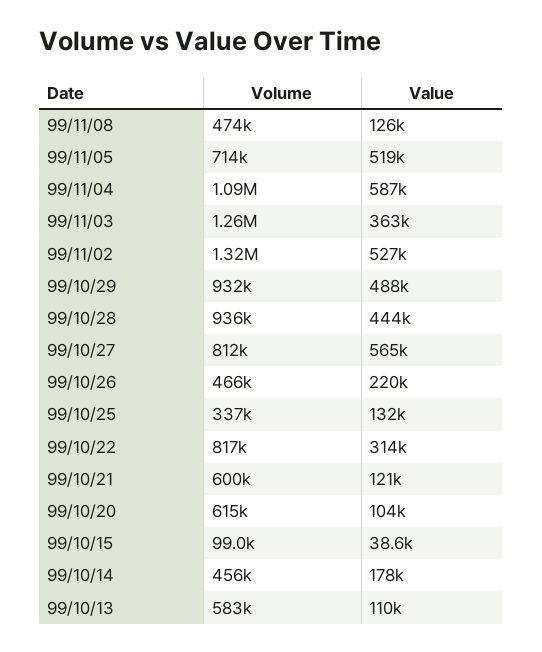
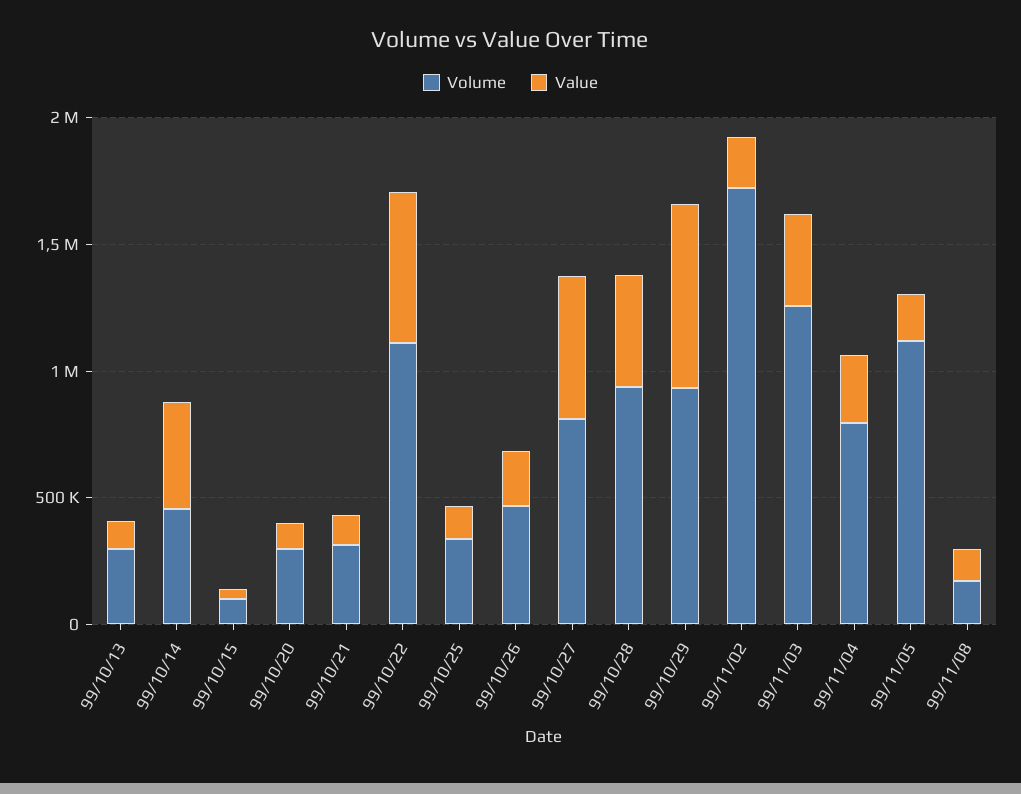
Volume, 99/11/08: 474000 -> 200000
Volume, 99/11/05: 714000 -> 1100000
Value, 99/11/05: 519000 -> 200000
Volume, 99/11/04: 1090000 -> 800000
Value, 99/11/04: 587000 -> 300000
Volume, 99/11/02: 1320000 -> 1700000
Value, 99/11/02: 527000 -> 200000
Value, 99/10/29: 488000 -> 700000
Volume, 99/10/22: 817000 -> 1100000
Value, 99/10/22: 314000 -> 600000
Volume, 99/10/21: 600000 -> 300000
Volume, 99/10/20: 615000 -> 300000
Value, 99/10/14: 178000 -> 400000
Volume, 99/10/13: 583000 -> 300000

